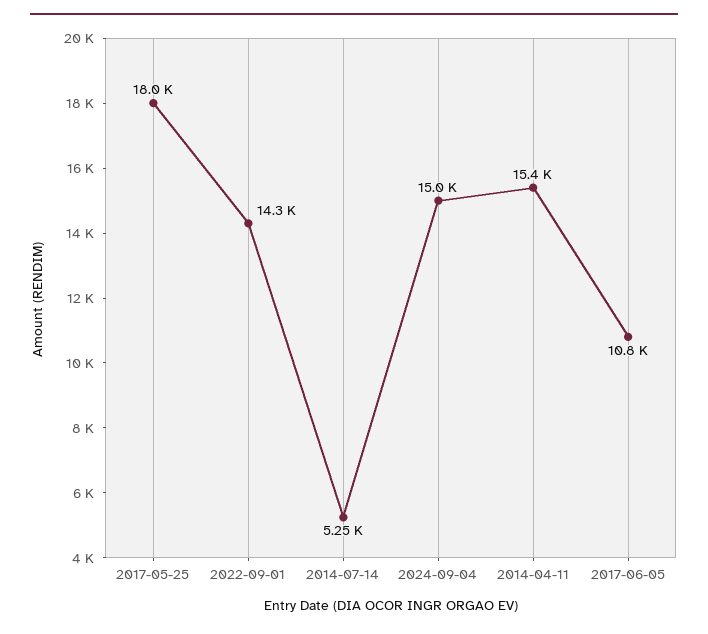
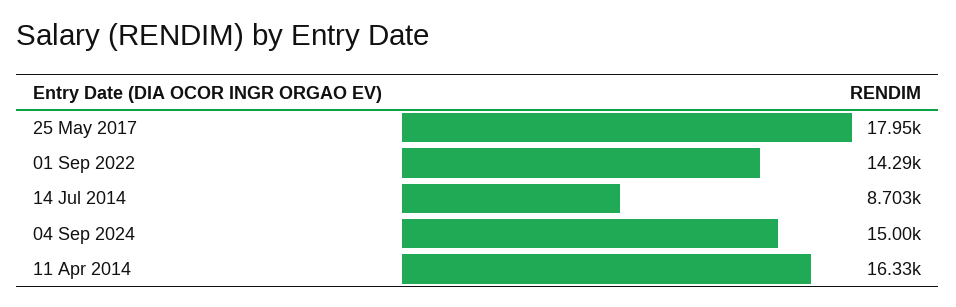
2014-07-14: 5250 -> 8703
2014-04-11: 15400 -> 16330
2017-06-05: 10800 -> none

